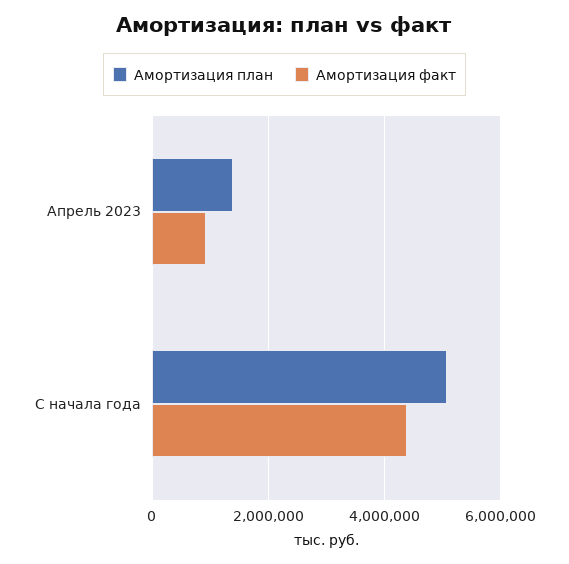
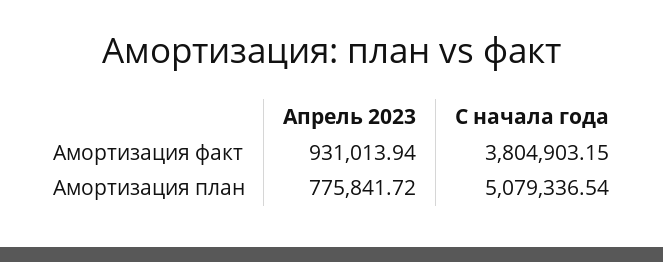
Амортизация план, Апрель 2023: 1400000 -> 775841.72
Амортизация факт, С начала года: 4400000 -> 3804903.15

